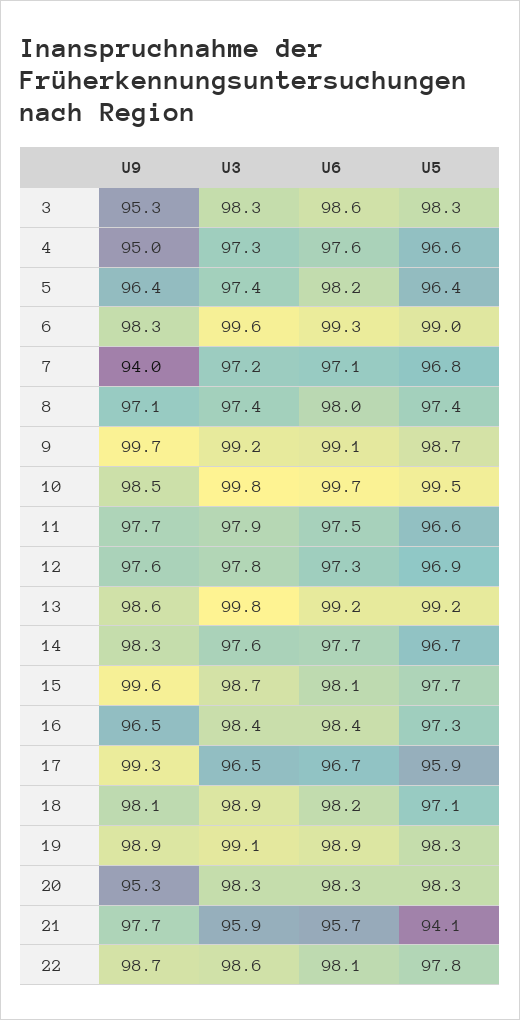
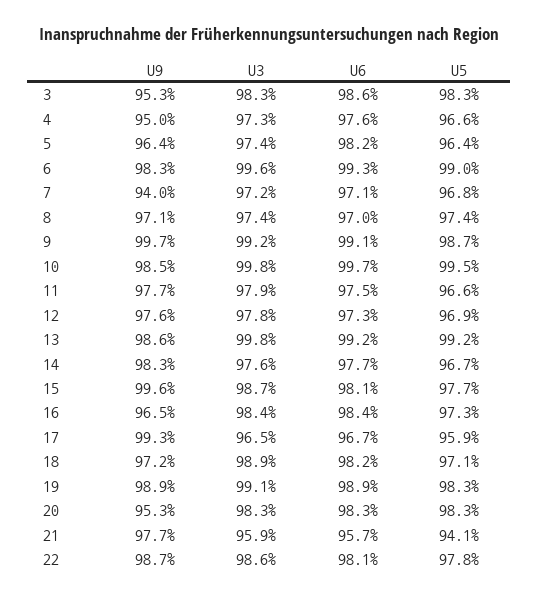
U6, 8: 98 -> 97
U9, 18: 98.1 -> 97.2

